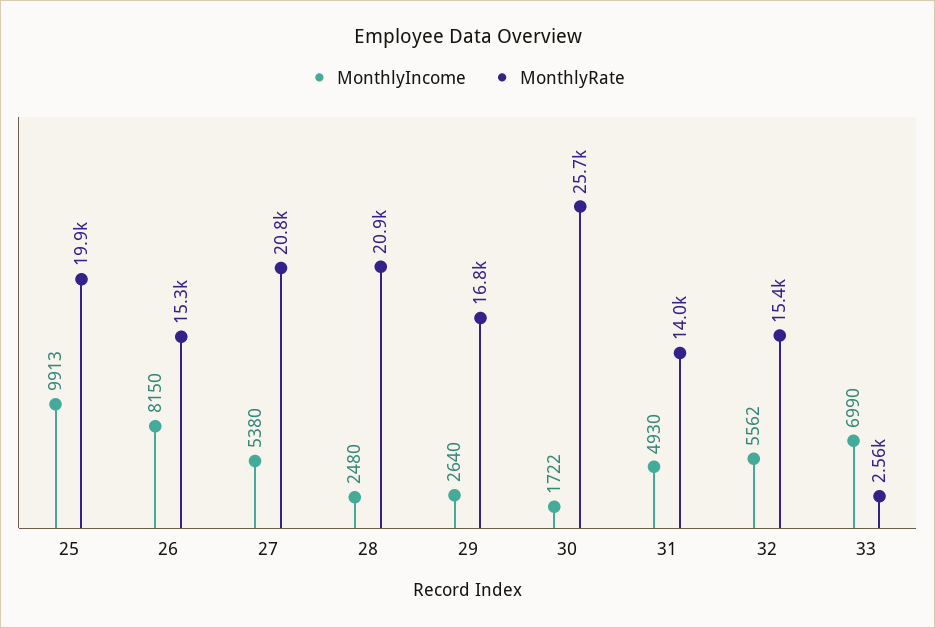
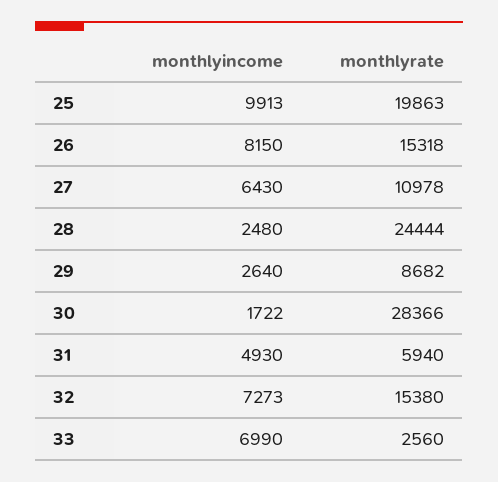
MonthlyIncome, 27: 5380 -> 6430
MonthlyRate, 27: 20800 -> 10978
MonthlyRate, 28: 20900 -> 24444
MonthlyRate, 29: 16800 -> 8682
MonthlyRate, 30: 25700 -> 28366
MonthlyRate, 31: 14000 -> 5940
MonthlyIncome, 32: 5562 -> 7273

